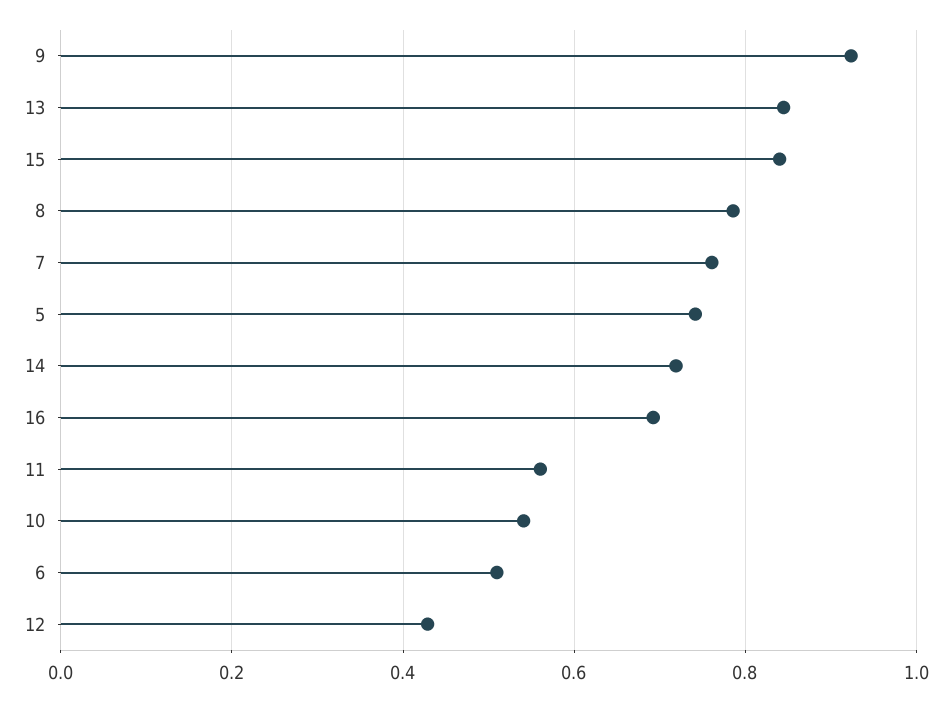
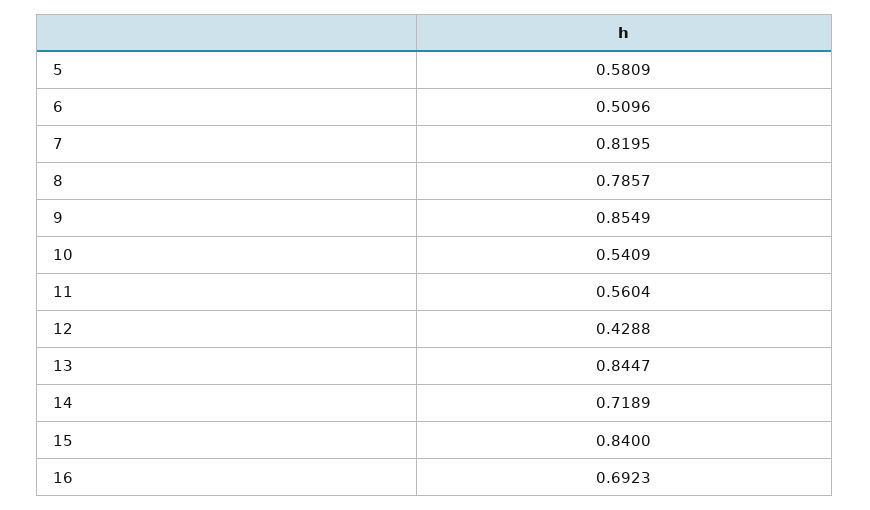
9: 0.92 -> 0.8549
7: 0.76 -> 0.8195
5: 0.74 -> 0.5809

